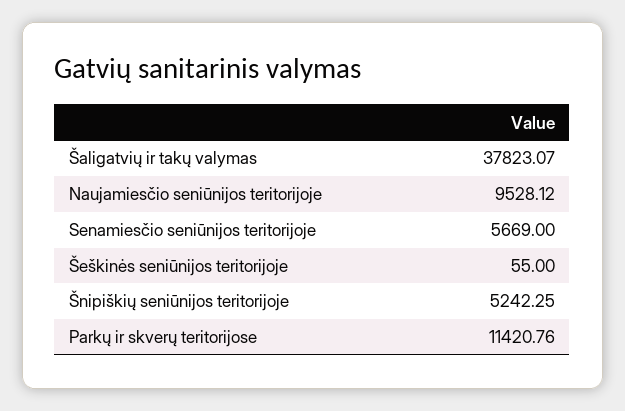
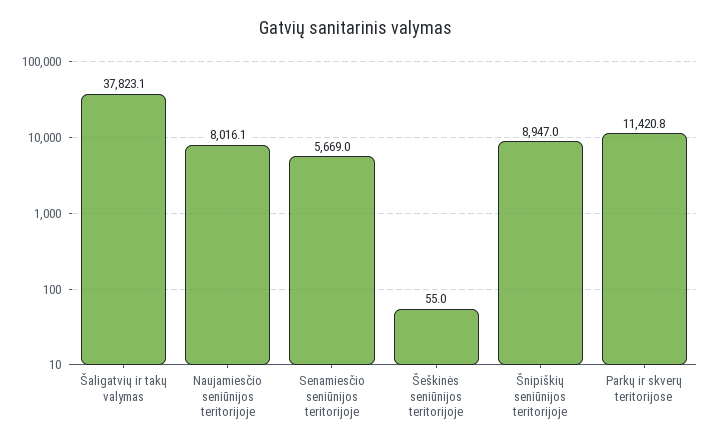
Naujamiesčio seniūnijos teritorijoje: 9528.12 -> 8016.1
Šnipiškių seniūnijos teritorijoje: 5242.25 -> 8947

